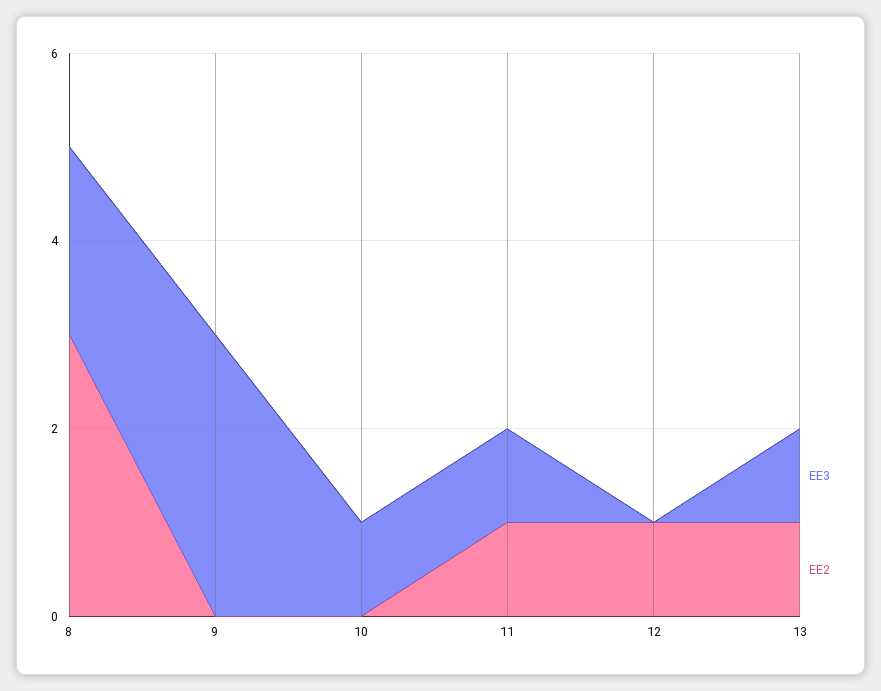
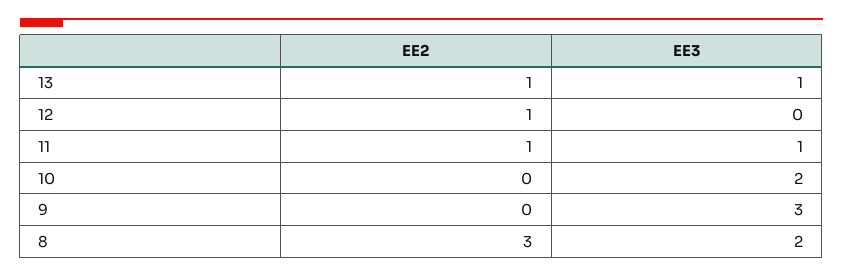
EE3, 10: 1 -> 2

